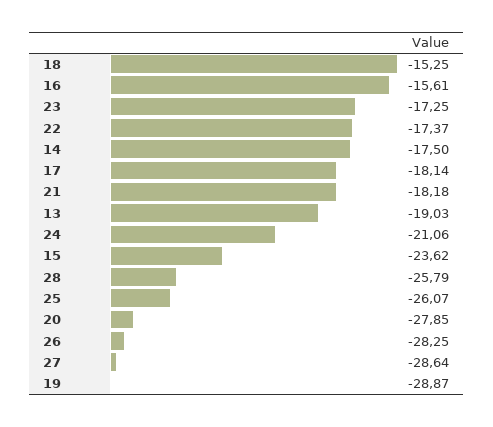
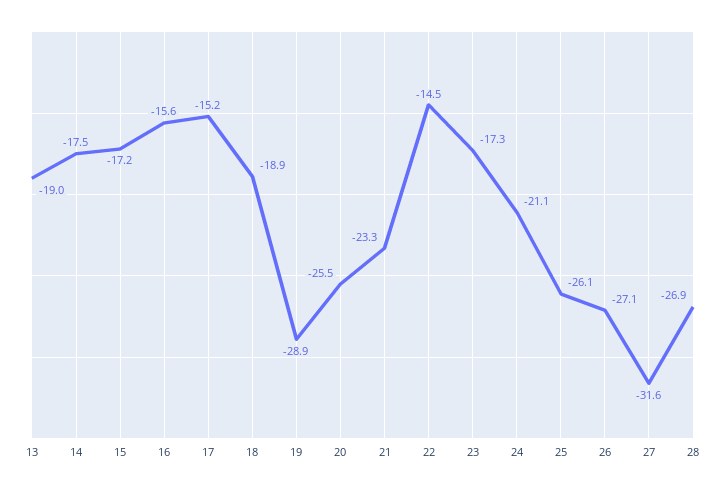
18: -15.25 -> -18.9
22: -17.37 -> -14.5
17: -18.14 -> -15.2
21: -18.18 -> -23.3
15: -23.62 -> -17.2
28: -25.79 -> -26.9
20: -27.85 -> -25.5
26: -28.25 -> -27.1
27: -28.64 -> -31.6

